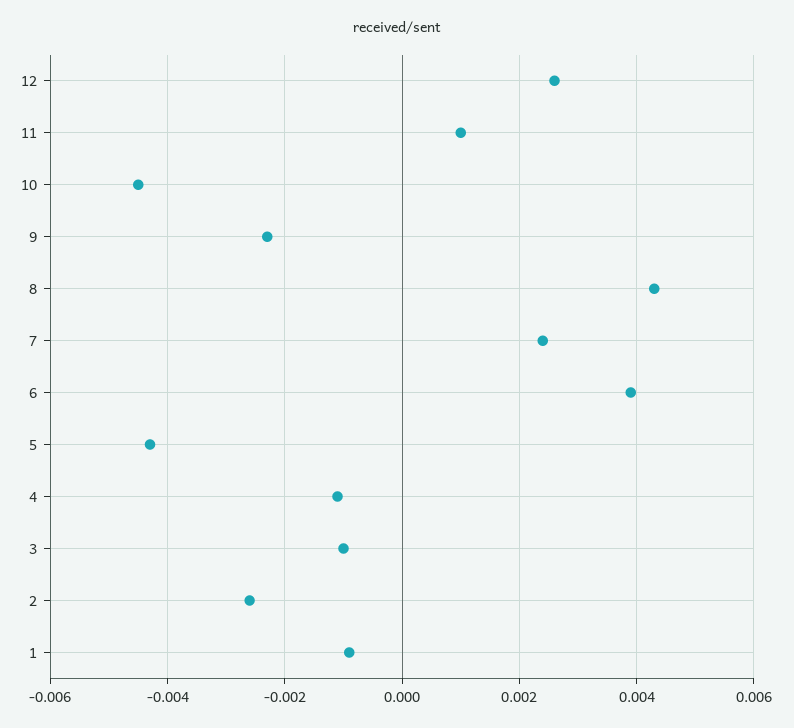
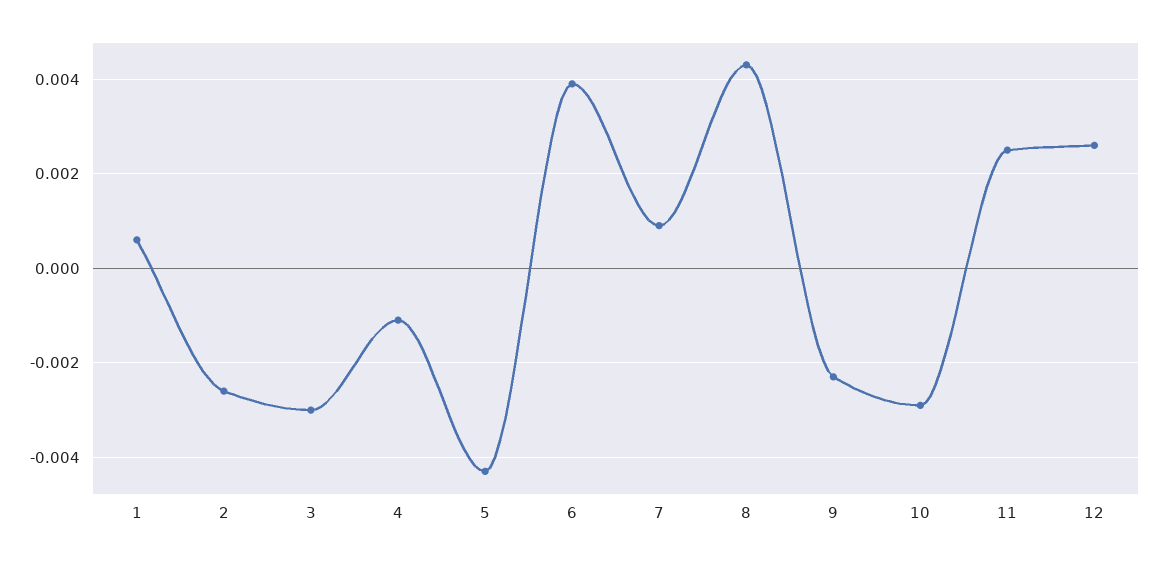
11: 0.001 -> 0.0025
10: -0.0045 -> -0.003
7: 0.0025 -> 0.001
3: -0.001 -> -0.003
1: -0.001 -> 0.0005

